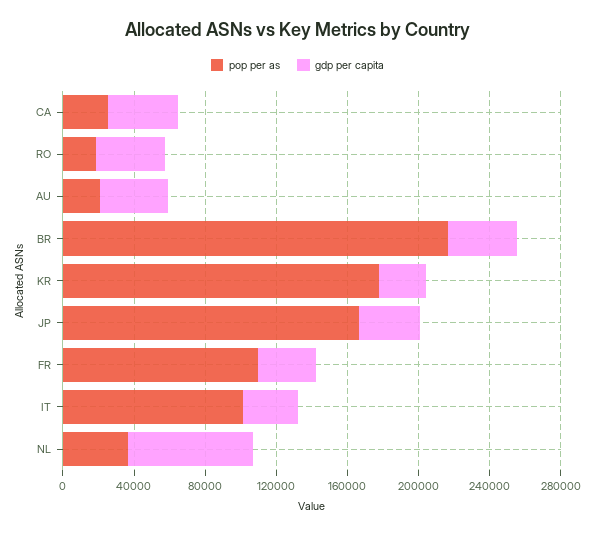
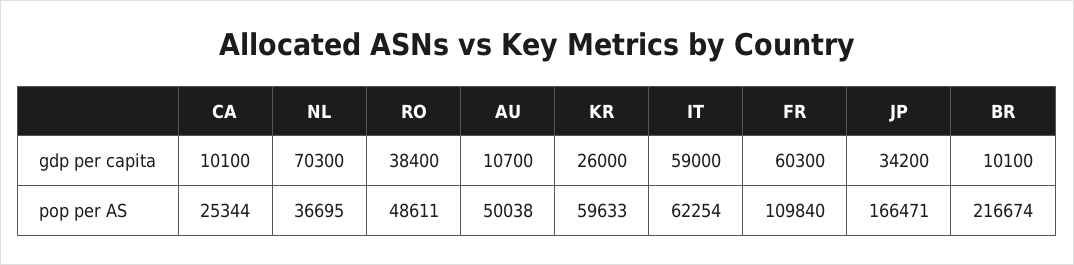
gdp per capita, CA: 40000 -> 10100
pop per as, RO: 20000 -> 48611
pop per as, AU: 20000 -> 50038
gdp per capita, AU: 40000 -> 10700
gdp per capita, BR: 40000 -> 10100
pop per as, KR: 180000 -> 59633
gdp per capita, FR: 30000 -> 60300
pop per as, IT: 100000 -> 62254
gdp per capita, IT: 30000 -> 59000

